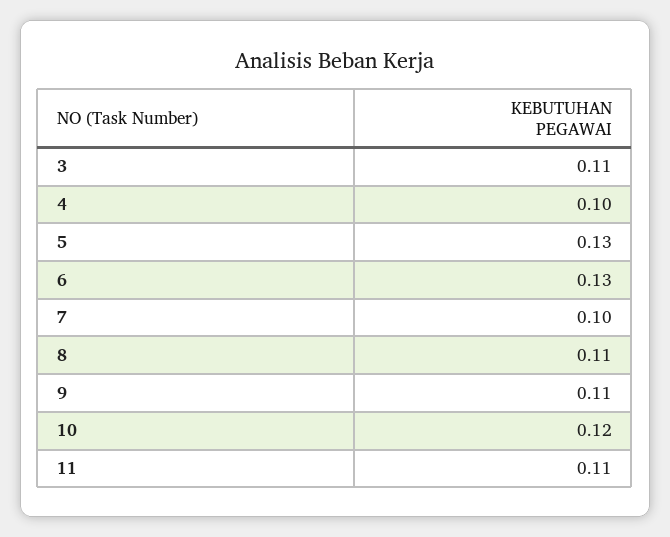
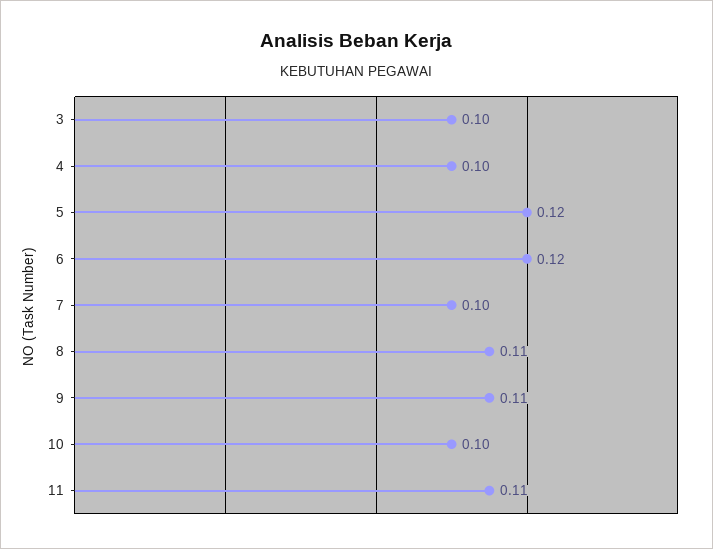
3: 0.11 -> 0.1
5: 0.13 -> 0.12
6: 0.13 -> 0.12
10: 0.12 -> 0.1

